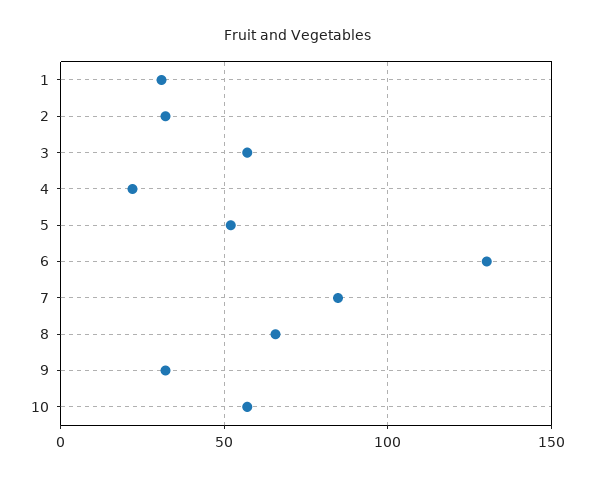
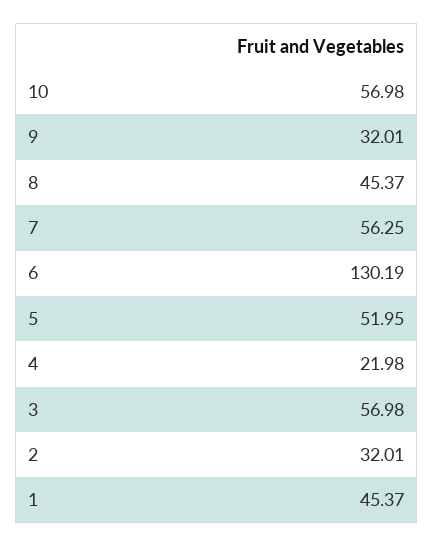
1: 30 -> 45.37
7: 85 -> 56.25
8: 65 -> 45.37

